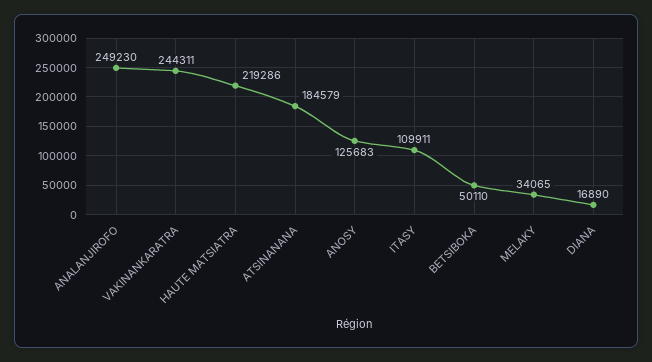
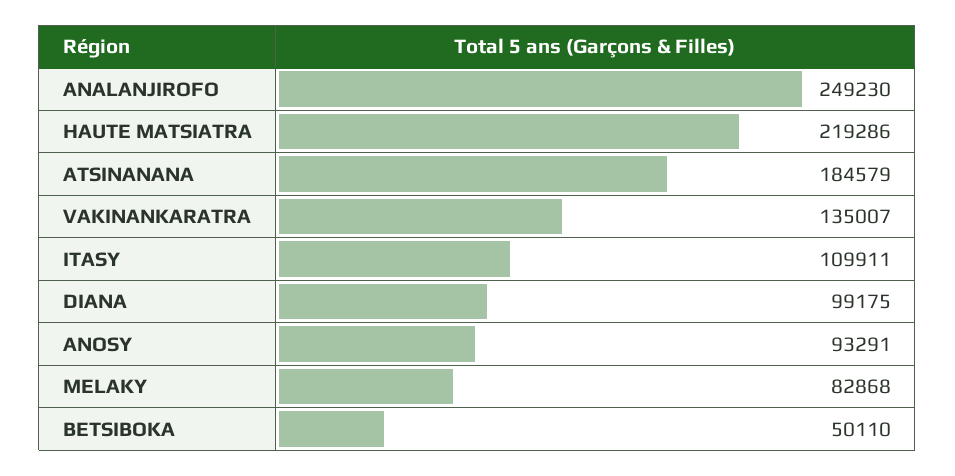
VAKINANKARATRA: 244311 -> 135007
ANOSY: 125683 -> 93291
MELAKY: 34065 -> 82868
DIANA: 16890 -> 99175

